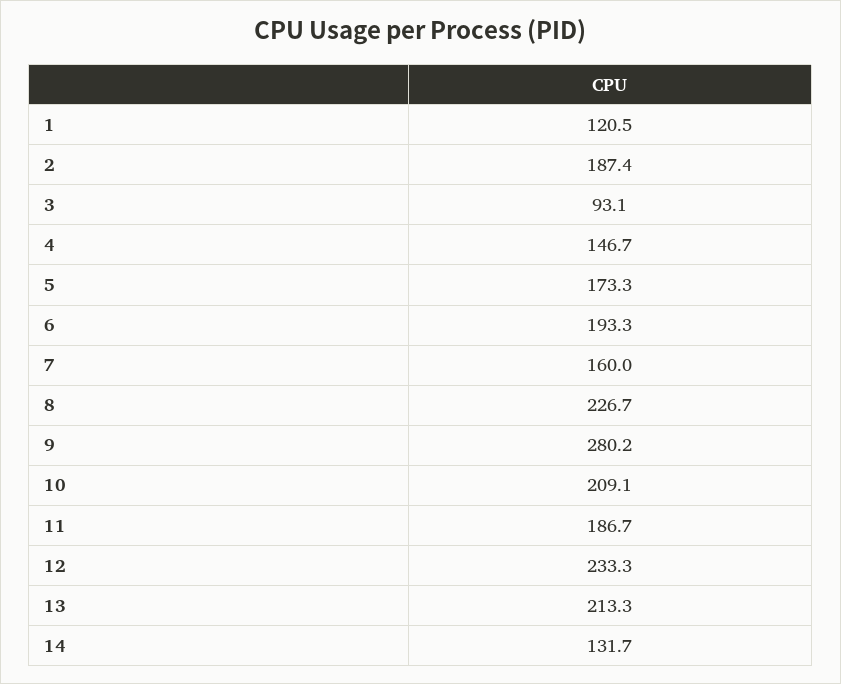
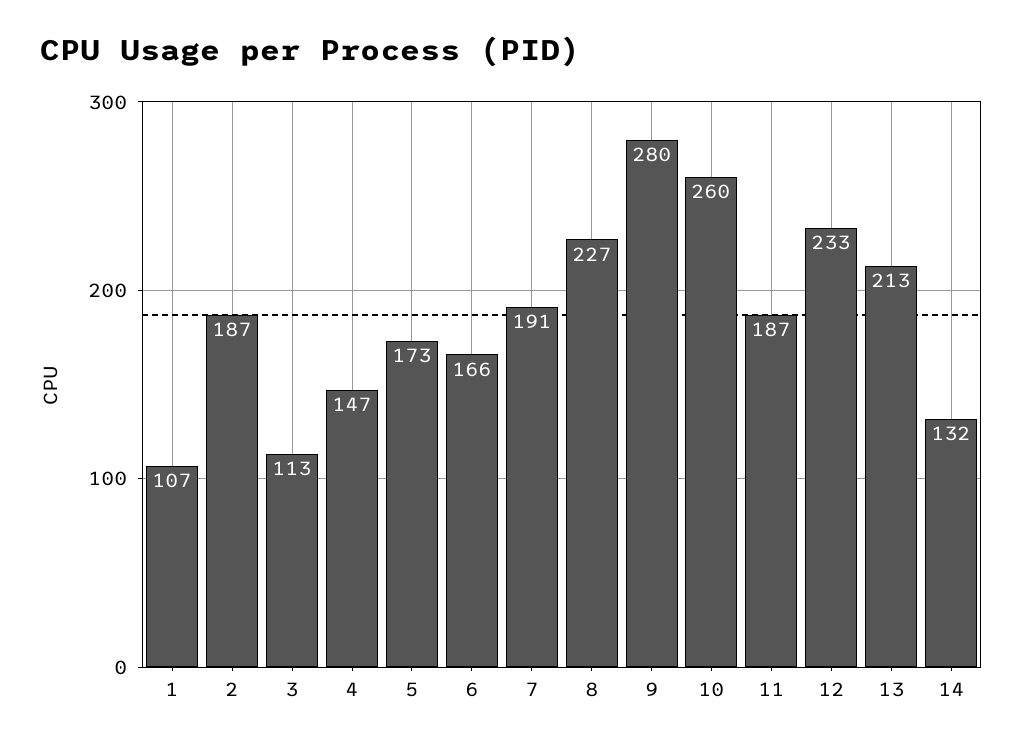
1: 120.5 -> 107
3: 93.1 -> 113
6: 193.3 -> 166
7: 160 -> 191
10: 209.1 -> 260

